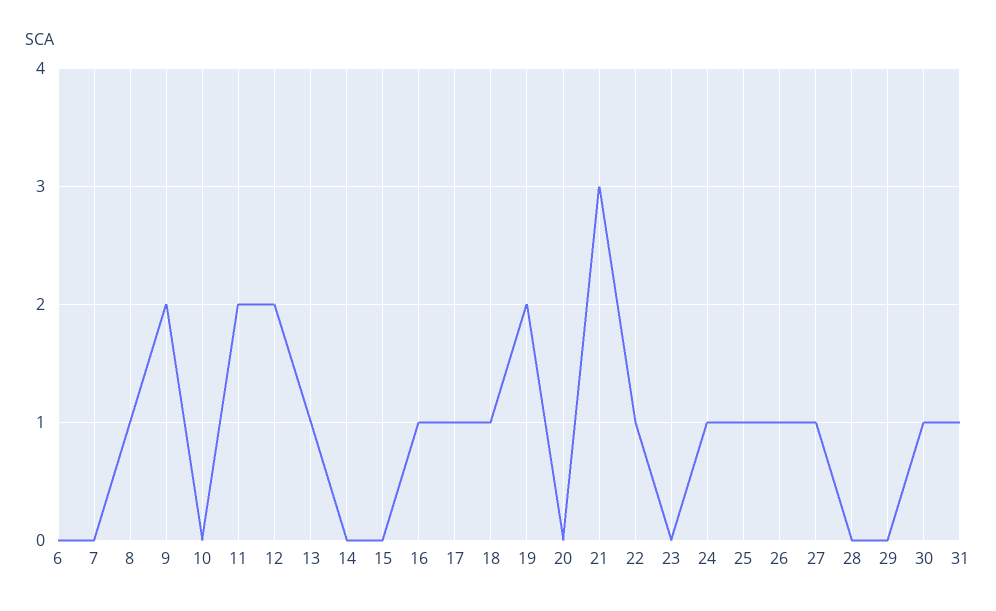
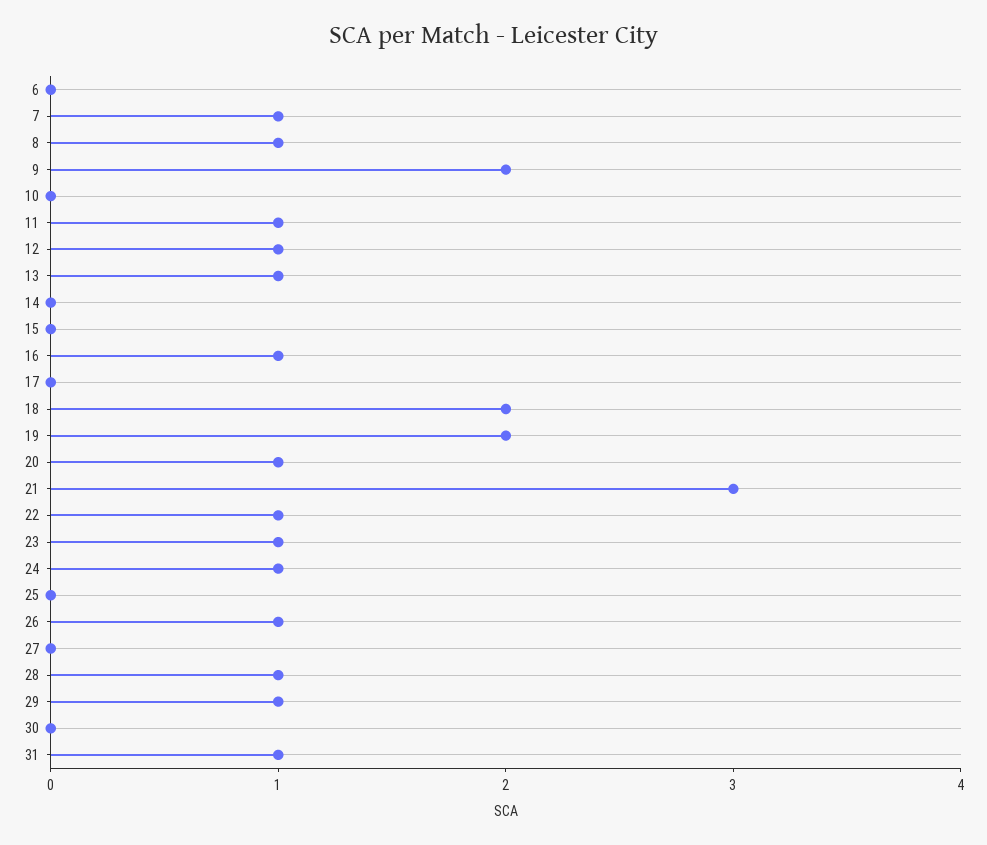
7: 0 -> 1
11: 2 -> 1
12: 2 -> 1
17: 1 -> 0
18: 1 -> 2
20: 0 -> 1
23: 0 -> 1
25: 1 -> 0
27: 1 -> 0
28: 0 -> 1
29: 0 -> 1
30: 1 -> 0

